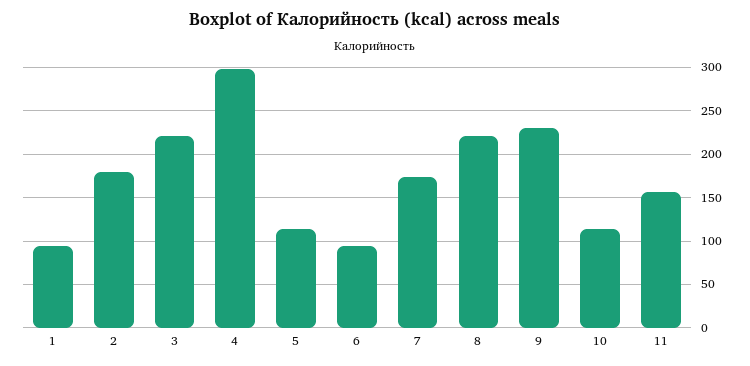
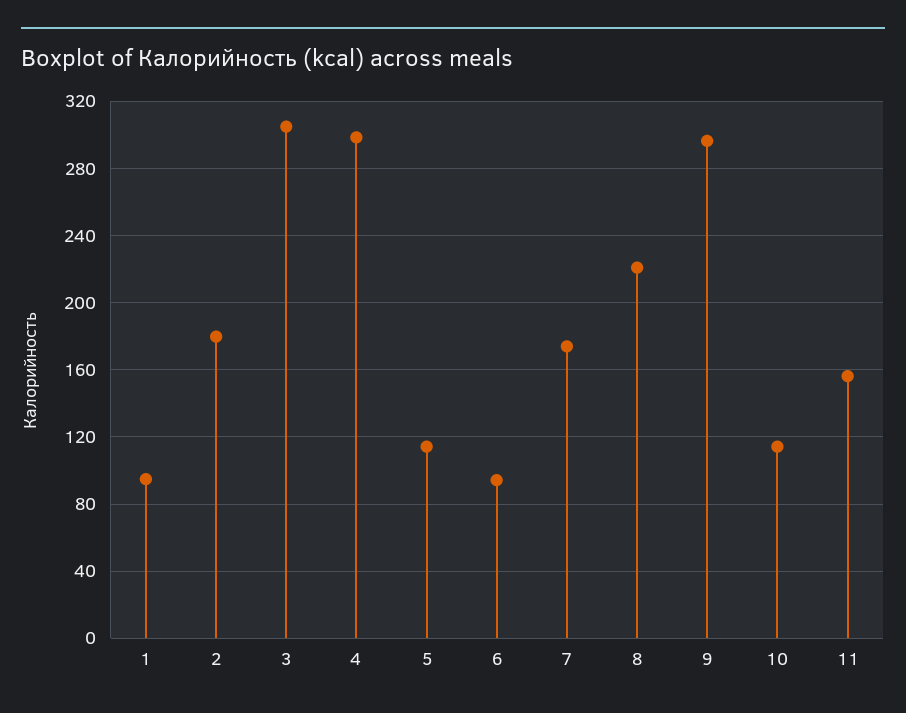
3: 220 -> 305
9: 230 -> 295

